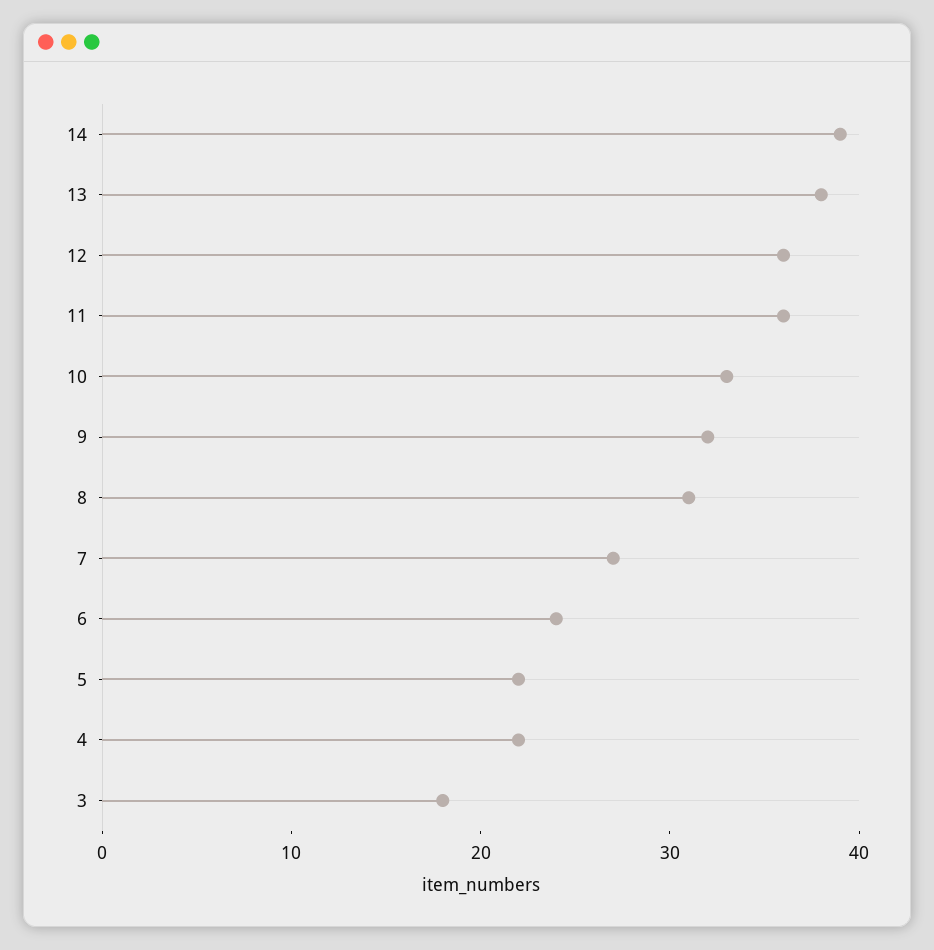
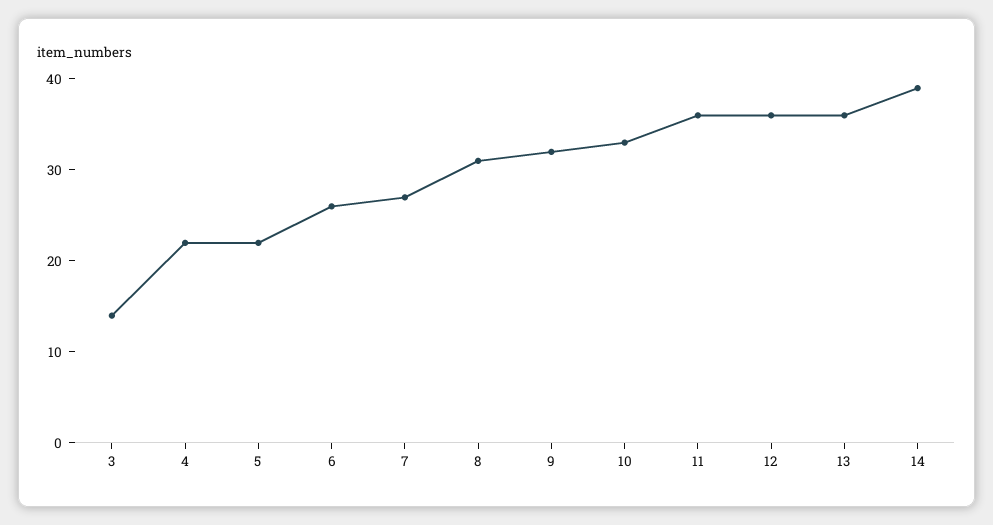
13: 38 -> 36
6: 24 -> 26
3: 18 -> 14

